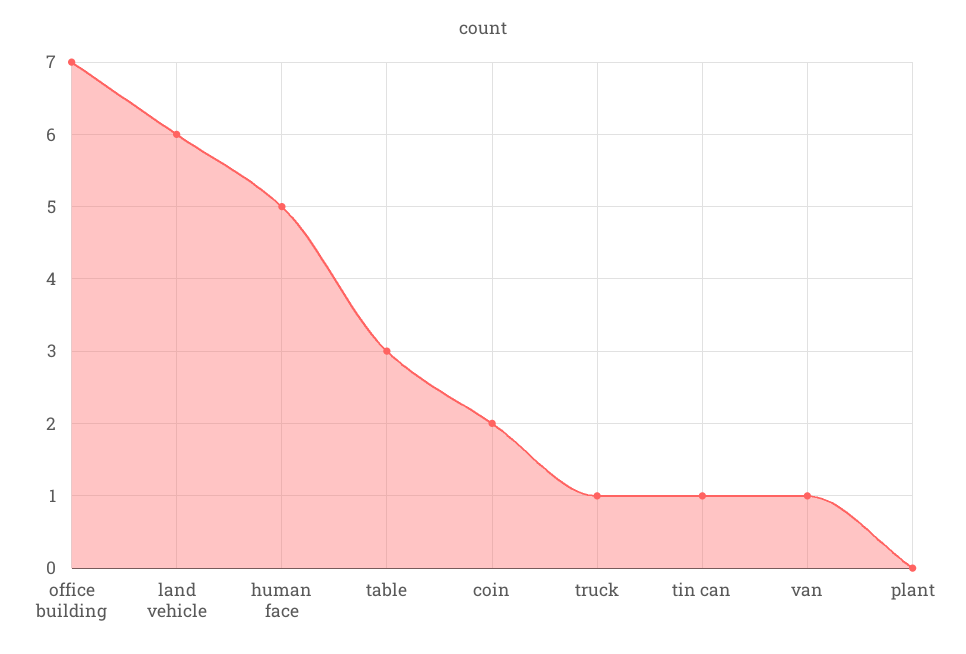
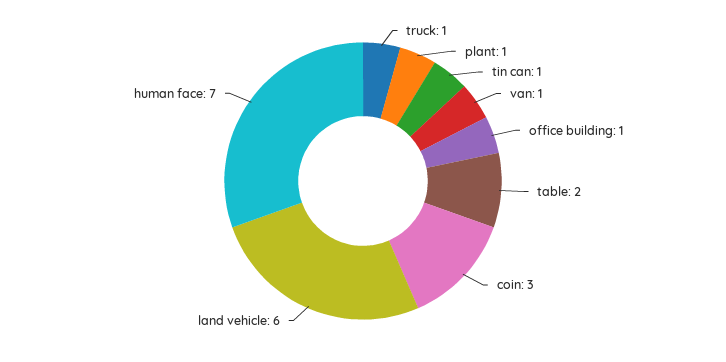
office building: 7 -> 1
human face: 5 -> 7
table: 3 -> 2
coin: 2 -> 3
plant: 0 -> 1

